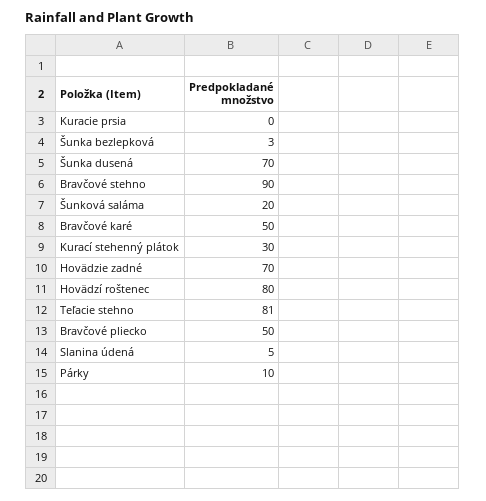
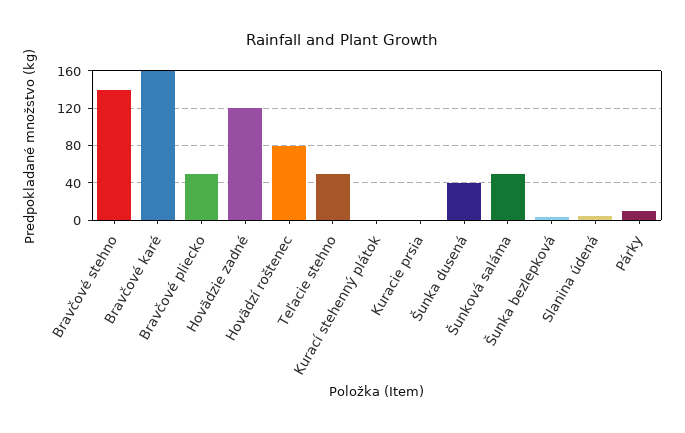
Šunka dusená: 70 -> 40
Bravčové stehno: 90 -> 140
Šunková saláma: 20 -> 50
Bravčové karé: 50 -> 160
Kurací stehenný plátok: 30 -> 0
Hovädzie zadné: 70 -> 120
Teľacie stehno: 81 -> 50

